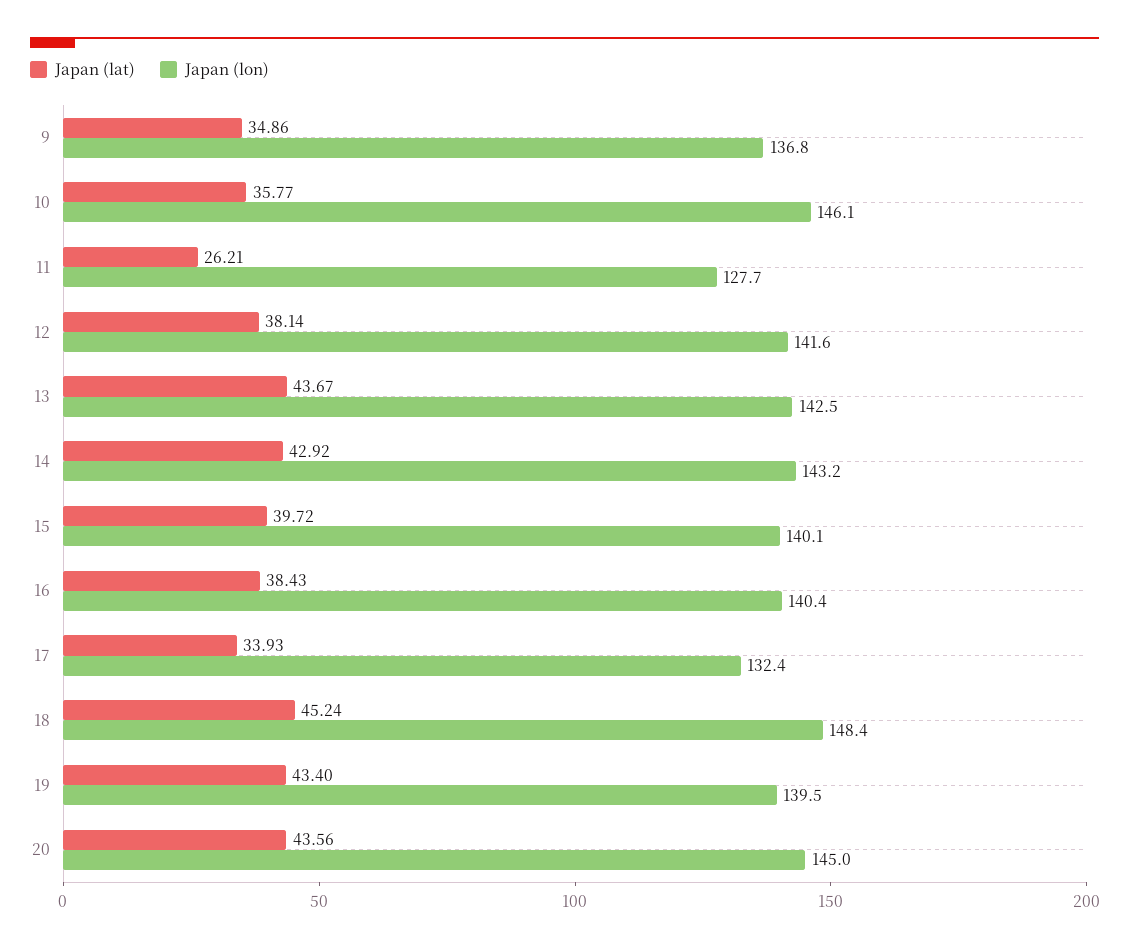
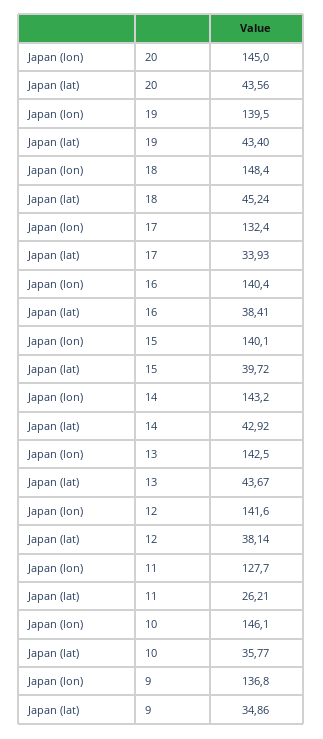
Japan (lat), 16: 38.43 -> 38.41

